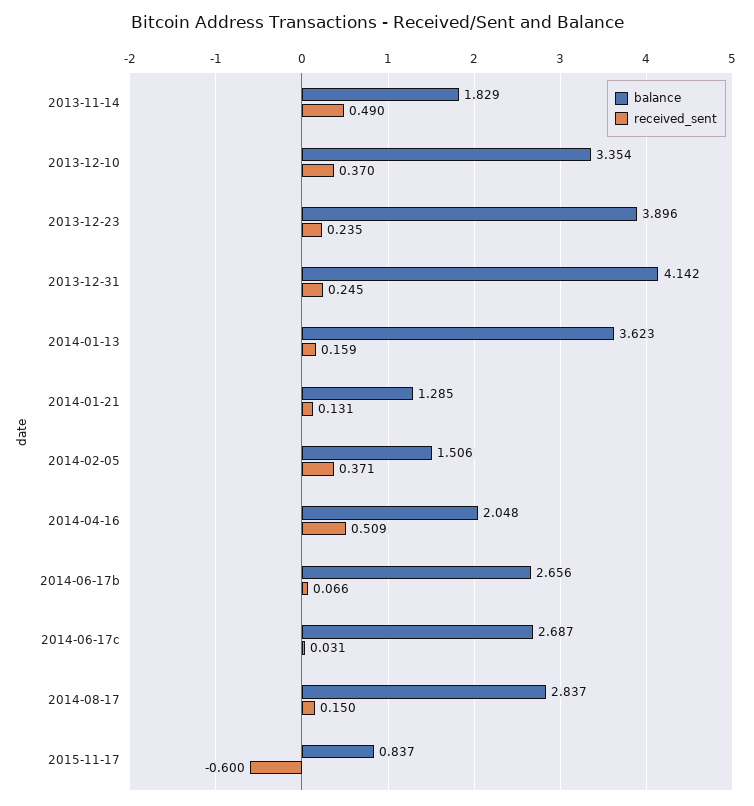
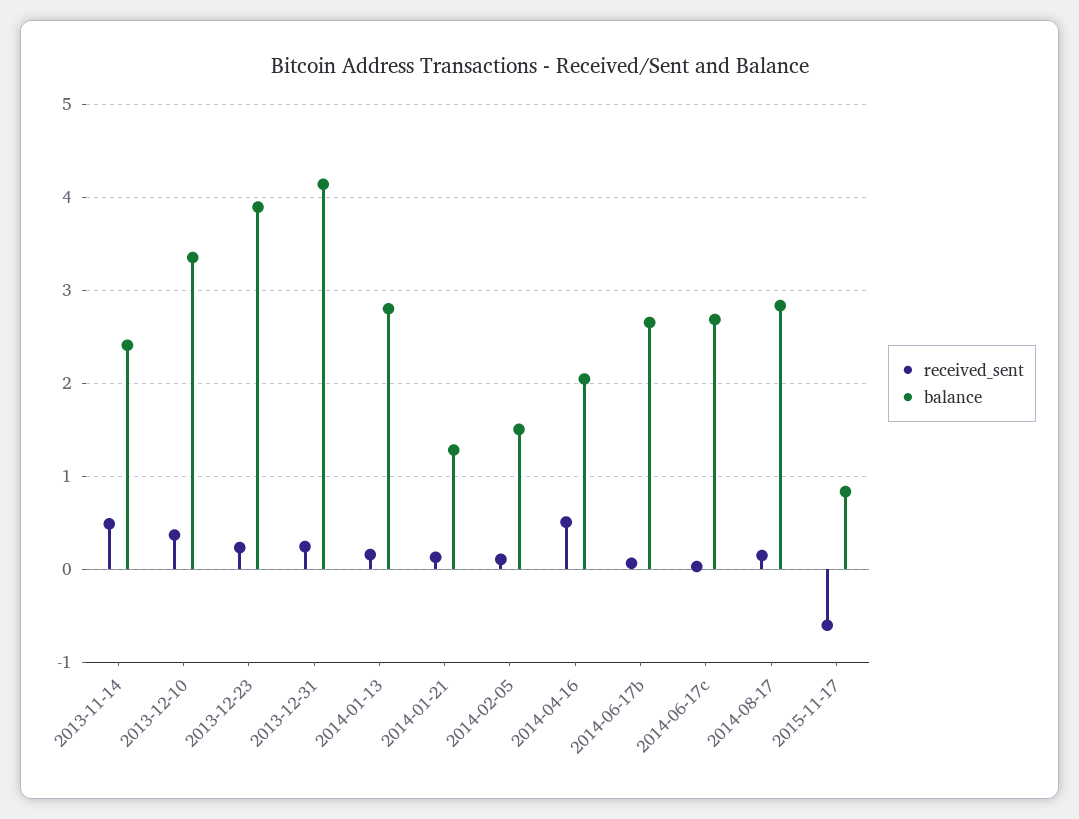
balance, 2013-11-14: 1.829 -> 2.4
balance, 2014-01-13: 3.623 -> 2.8
received_sent, 2014-02-05: 0.371 -> 0.1

